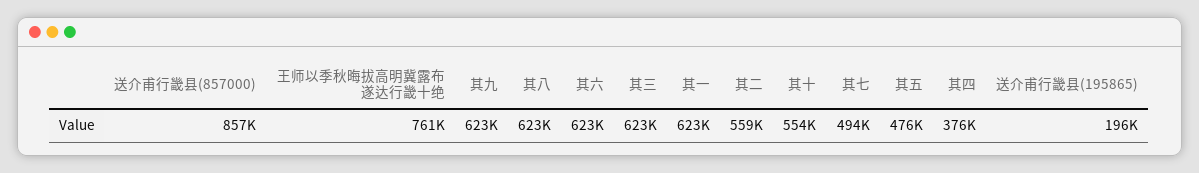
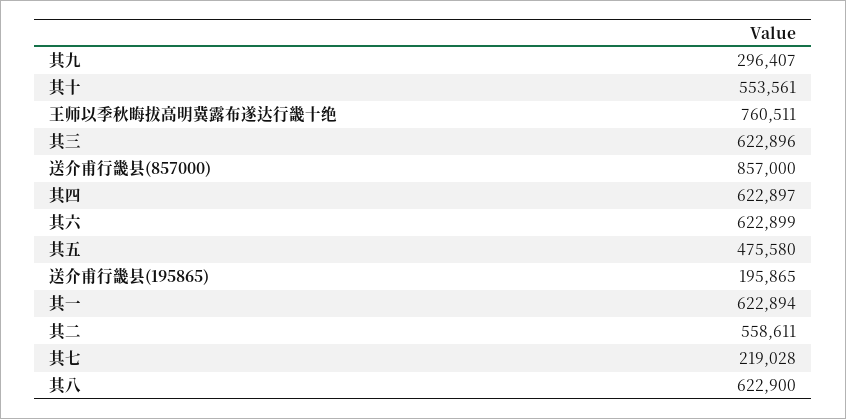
其九: 623000 -> 296407
其七: 494000 -> 219028
其四: 376000 -> 622897

